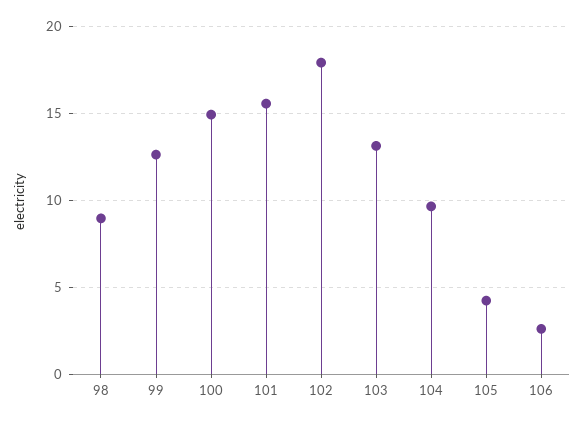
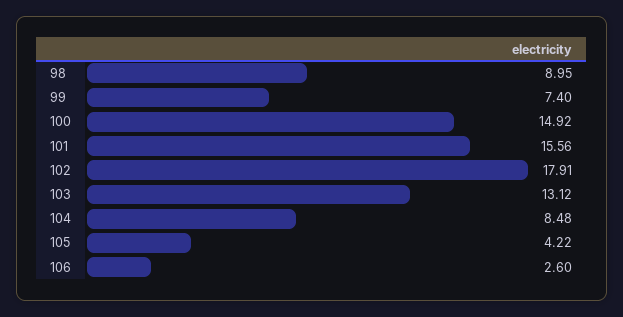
99: 12.5 -> 7.4
104: 9.5 -> 8.48

